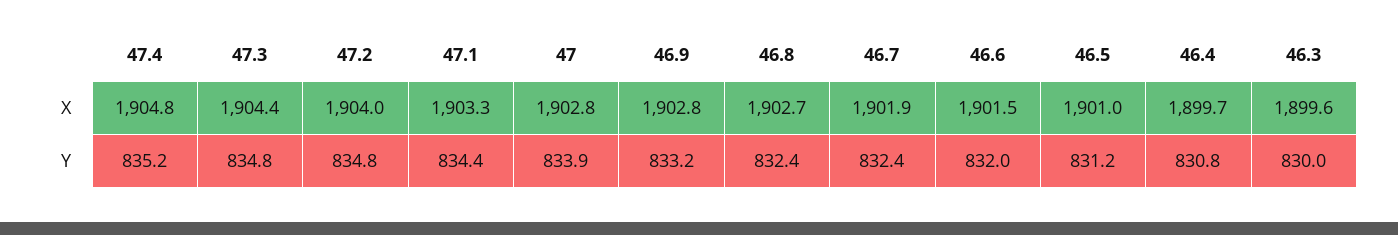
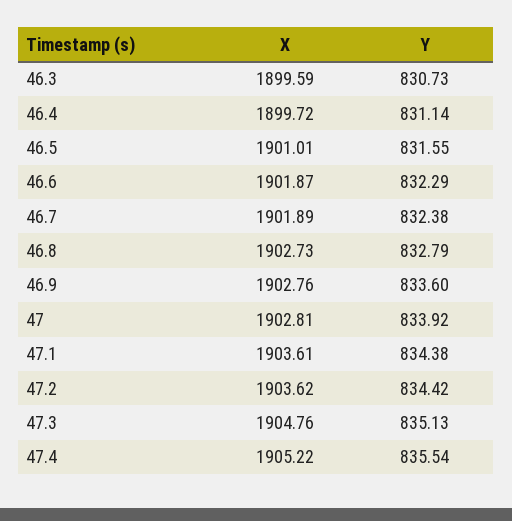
47.4, X: 1904.8 -> 1905.22
47.3, X: 1904.4 -> 1904.76
47.2, X: 1904 -> 1903.62
47.1, X: 1903.3 -> 1903.61
46.6, X: 1901.5 -> 1901.87
47.4, Y: 835.2 -> 835.54
47.3, Y: 834.8 -> 835.13
47.2, Y: 834.8 -> 834.42
46.9, Y: 833.2 -> 833.6
46.8, Y: 832.4 -> 832.79
46.6, Y: 832 -> 832.29
46.5, Y: 831.2 -> 831.55
46.4, Y: 830.8 -> 831.14
46.3, Y: 830 -> 830.73

